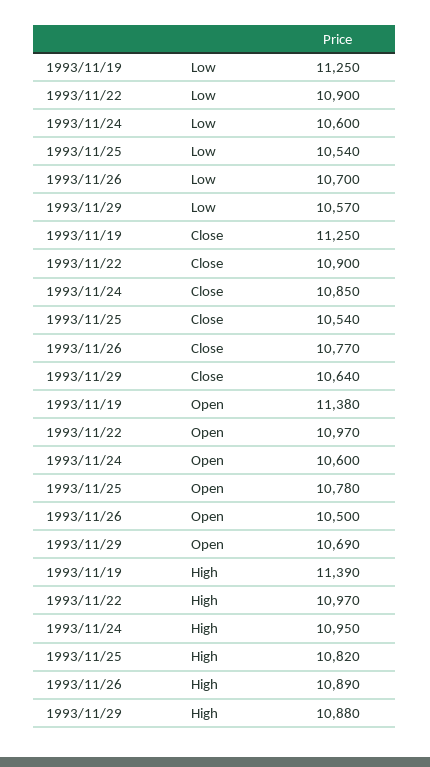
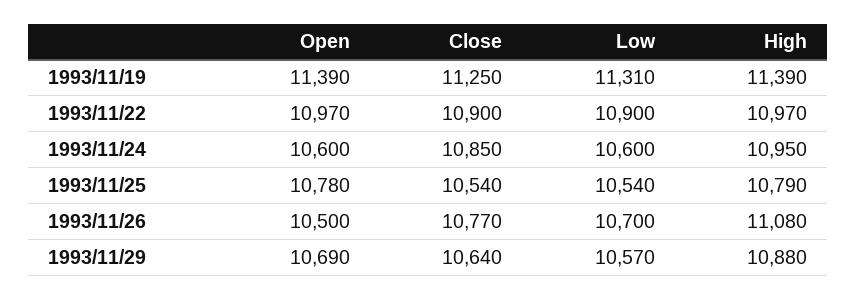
1993/11/19, Low: 11250 -> 11310
1993/11/19, Open: 11380 -> 11390
1993/11/25, High: 10820 -> 10790
1993/11/26, High: 10890 -> 11080

